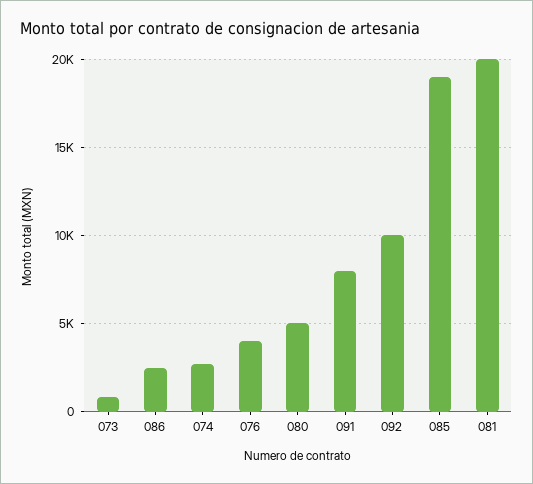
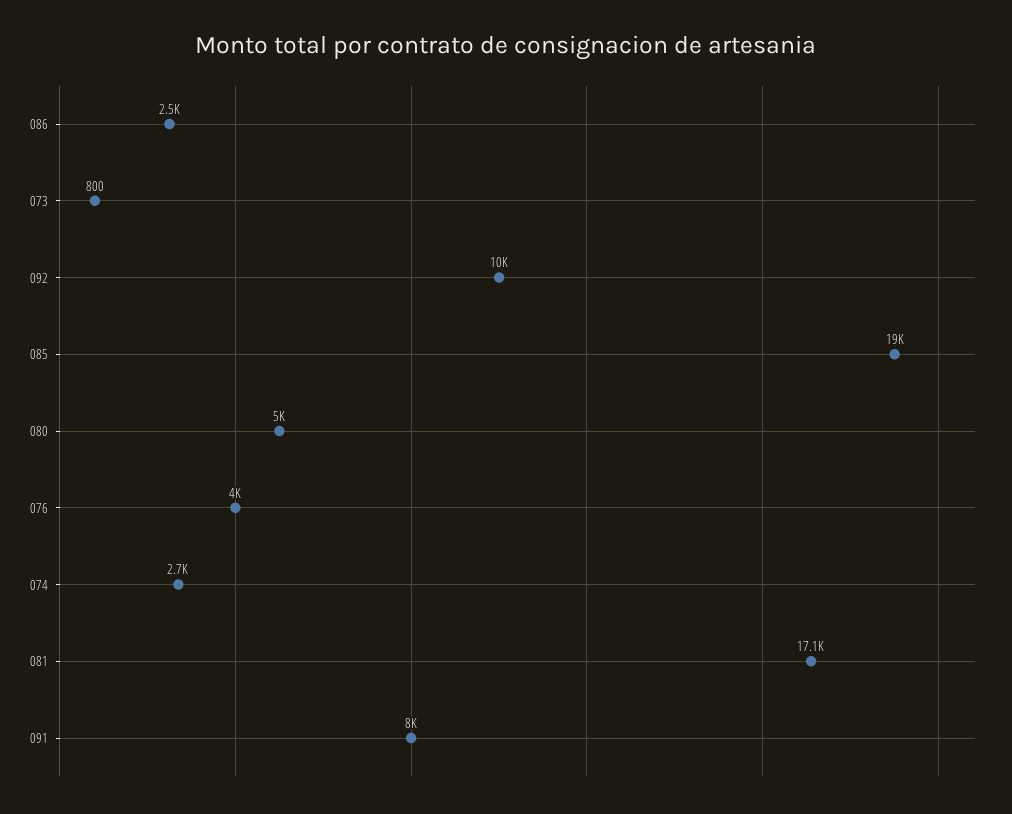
081: 20000 -> 17100

